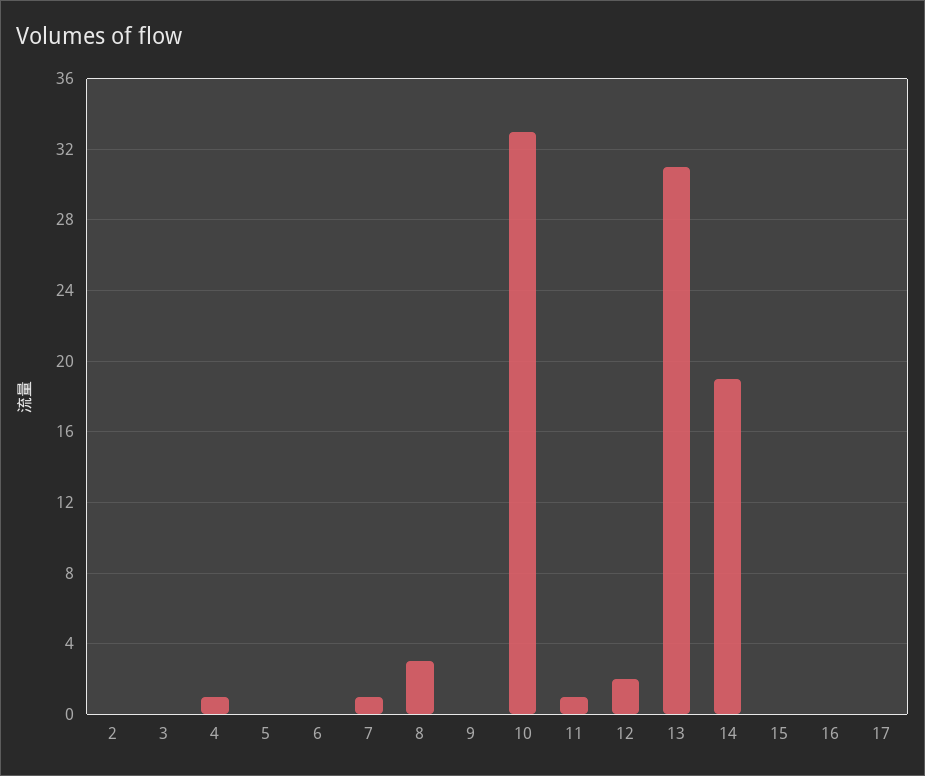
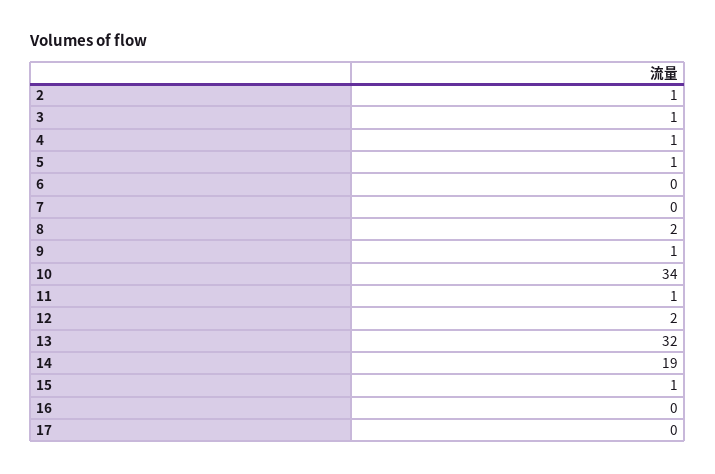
2: 0 -> 1
3: 0 -> 1
5: 0 -> 1
7: 1 -> 0
8: 3 -> 2
9: 0 -> 1
10: 33 -> 34
13: 31 -> 32
15: 0 -> 1

